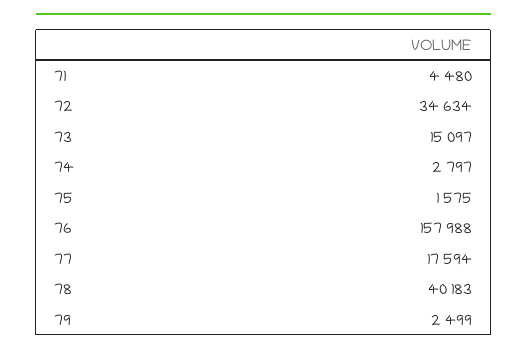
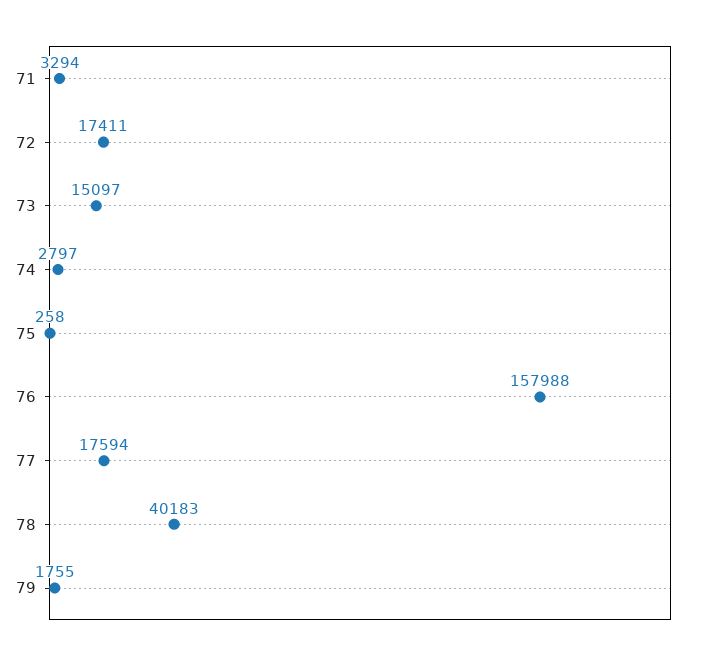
71: 4480 -> 3294
72: 34634 -> 17411
75: 1575 -> 258
79: 2499 -> 1755

